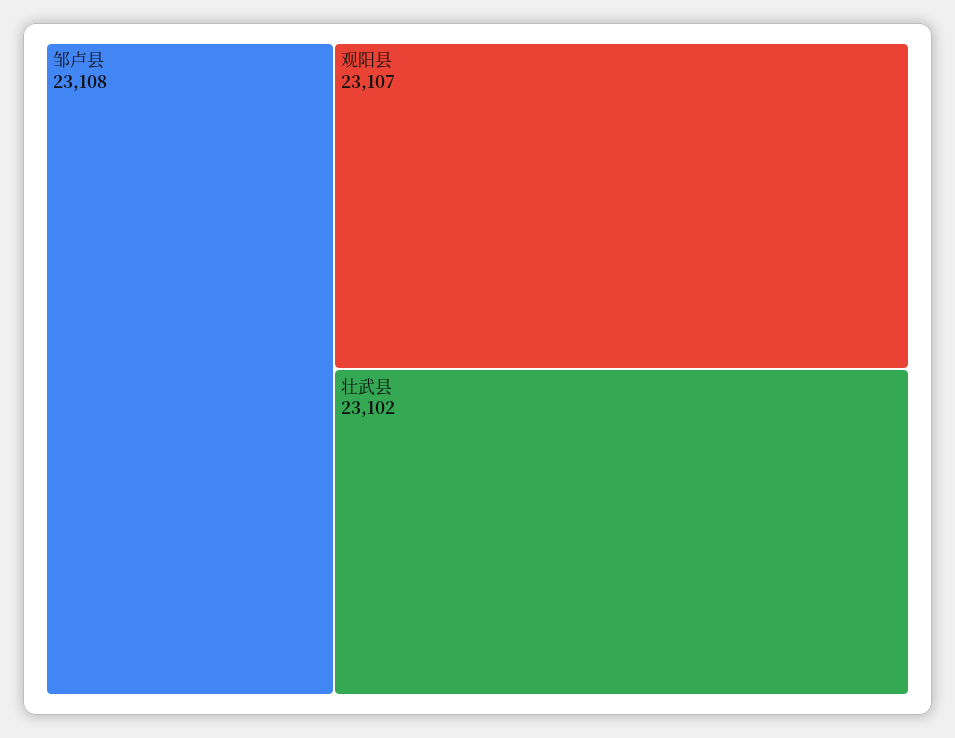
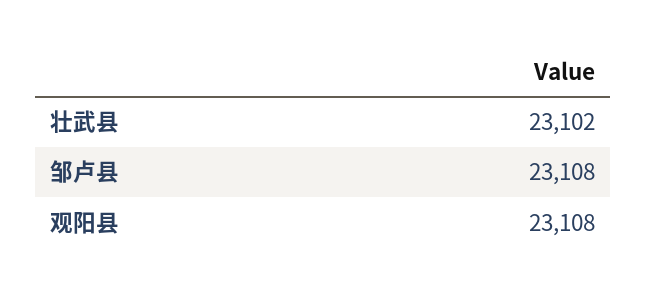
观阳县: 23107 -> 23108

